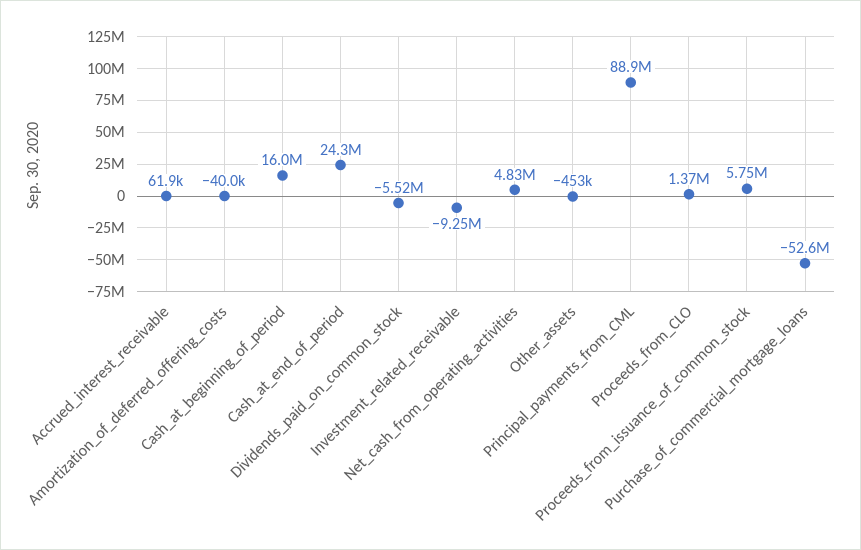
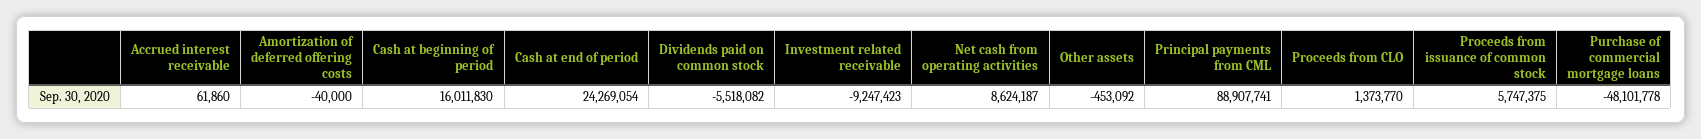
Net_cash_from_operating_activities: 4830000 -> 8624187
Purchase_of_commercial_mortgage_loans: -52600000 -> -48101778

